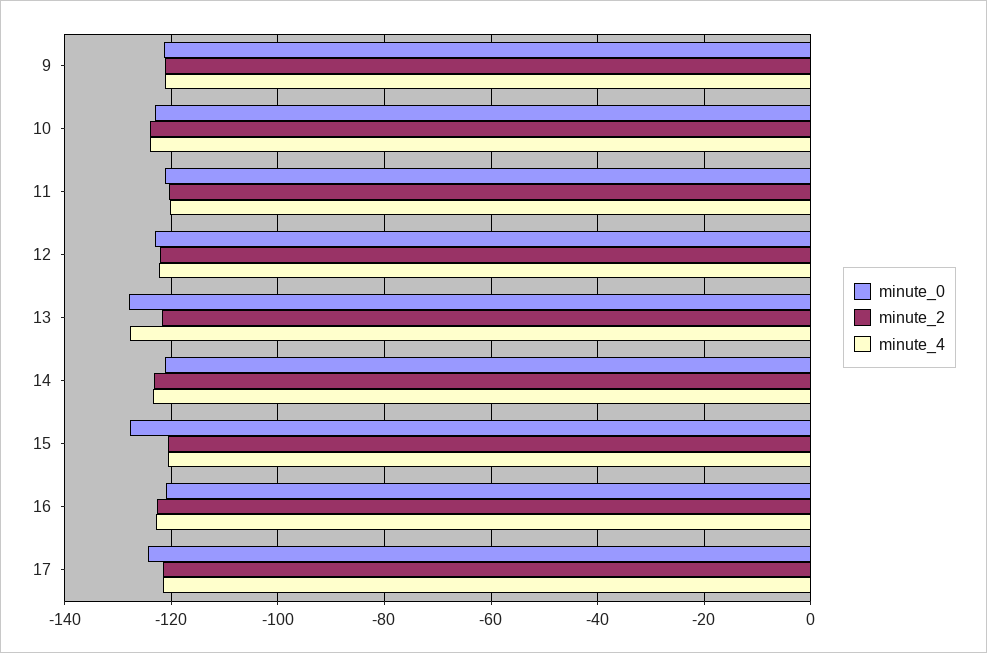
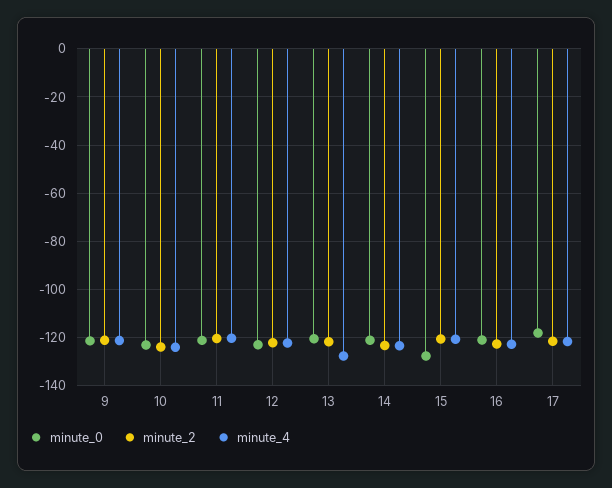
minute_0, 13: -128 -> -120
minute_0, 17: -124 -> -117.5

